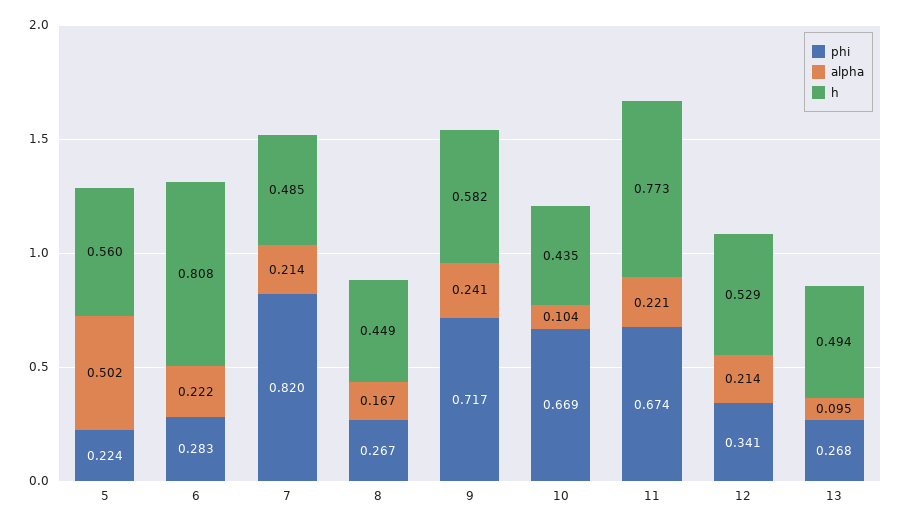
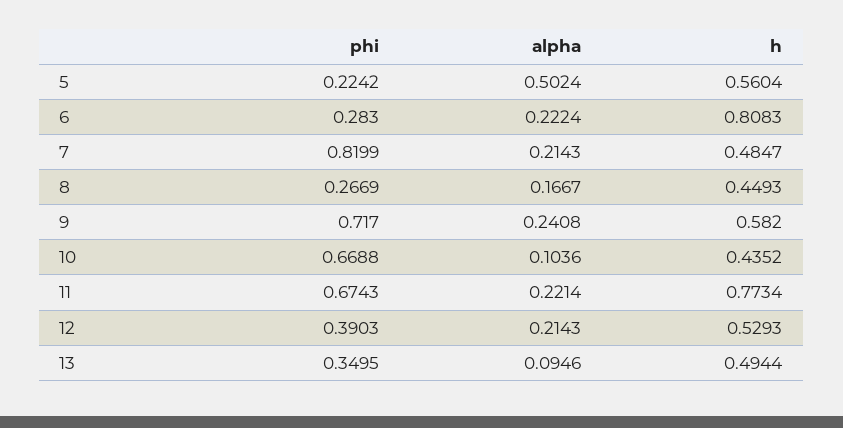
phi, 12: 0.341 -> 0.3903
phi, 13: 0.268 -> 0.3495

